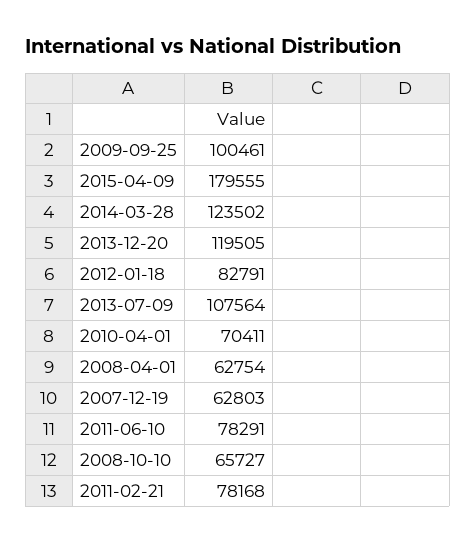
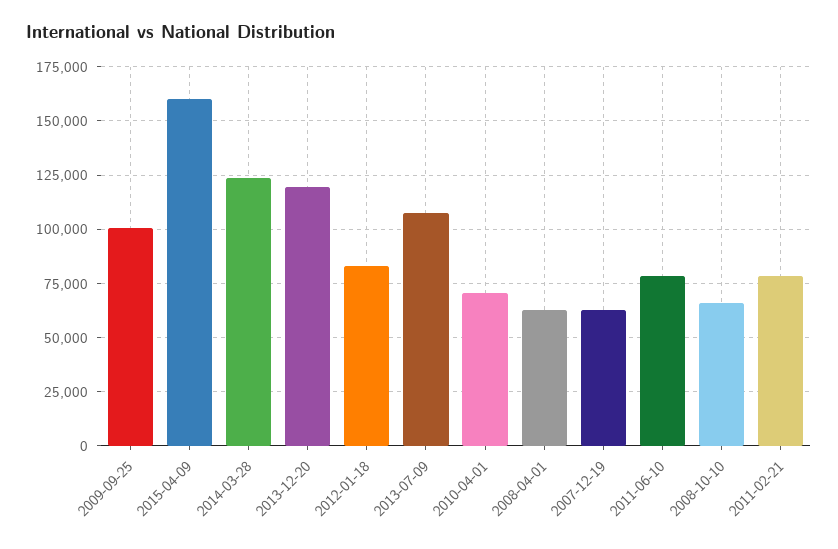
2015-04-09: 179555 -> 160000

